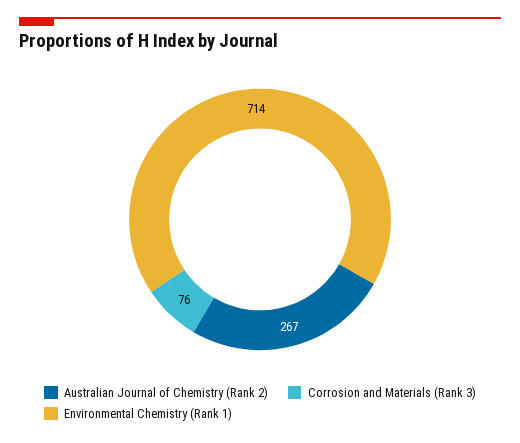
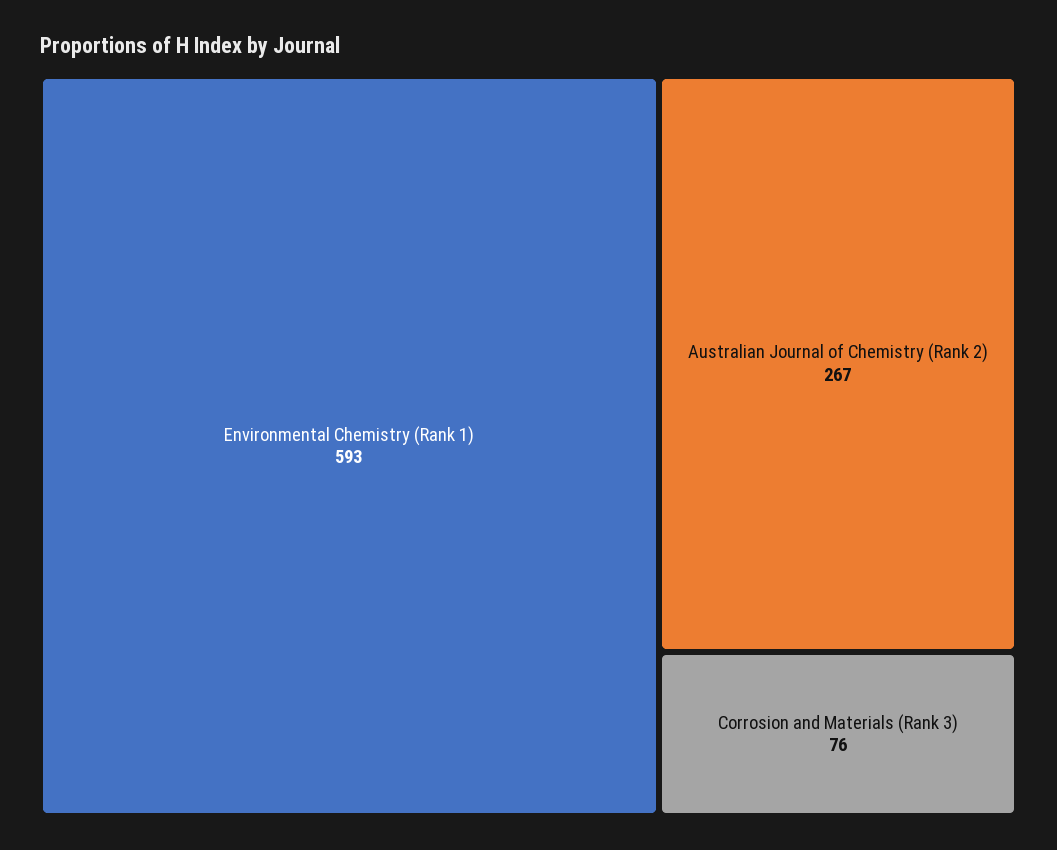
Environmental Chemistry (Rank 1): 714 -> 593

